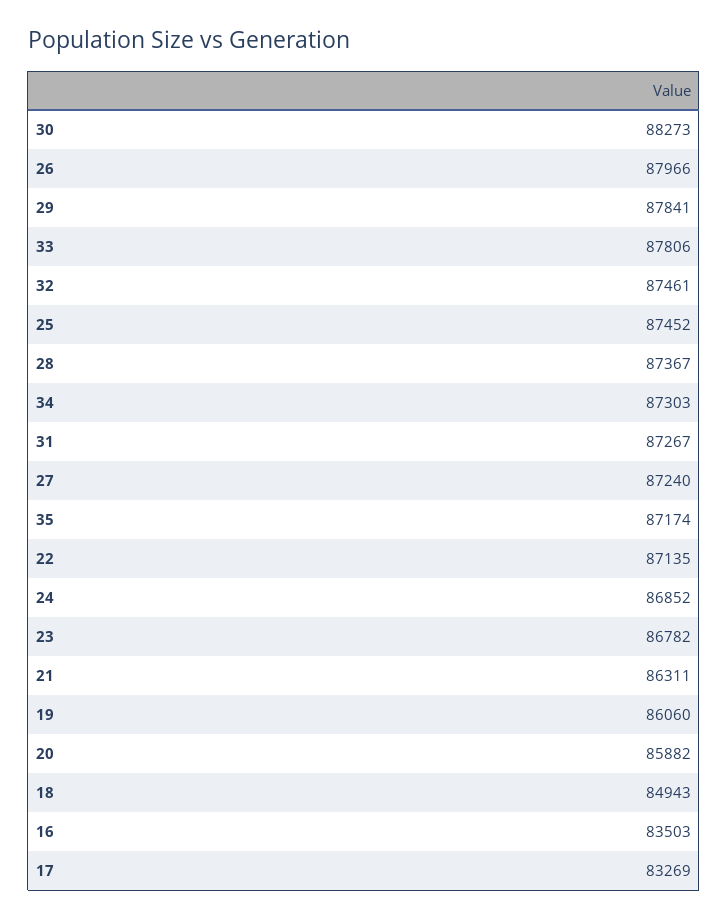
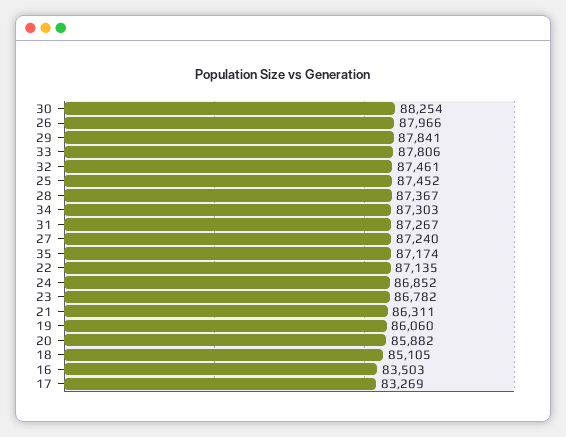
30: 88273 -> 88254
18: 84943 -> 85105

